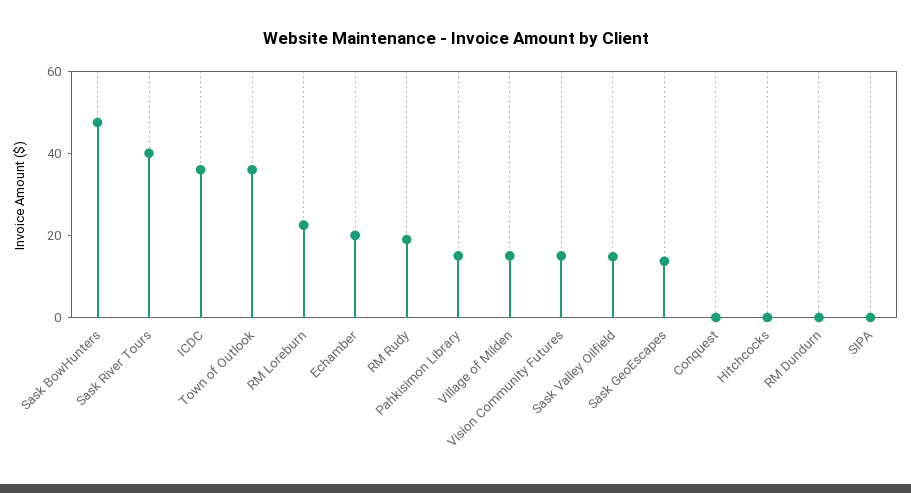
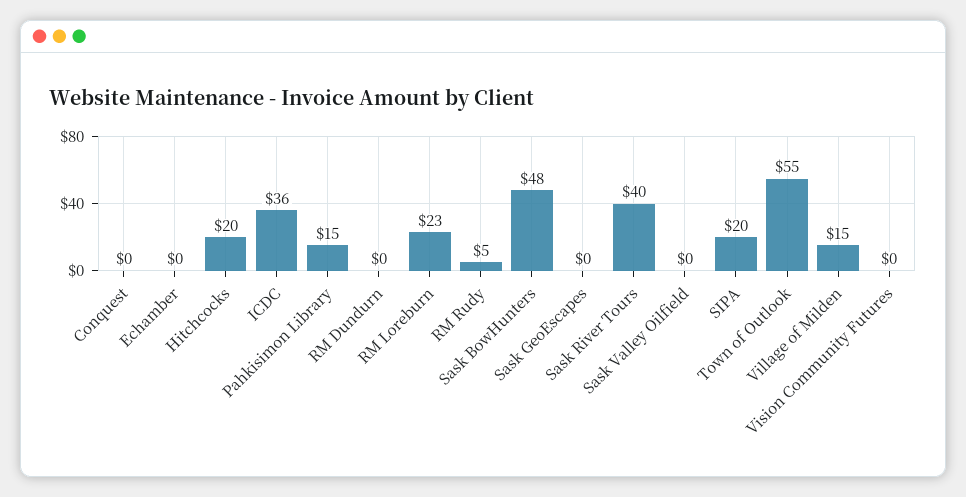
Town of Outlook: 35 -> 55
Echamber: 20 -> 0
RM Rudy: 20 -> 5
Vision Community Futures: 15 -> 0
Sask Valley Oilfield: 15 -> 0
Sask GeoEscapes: 15 -> 0
Hitchcocks: 0 -> 20
SIPA: 0 -> 20

